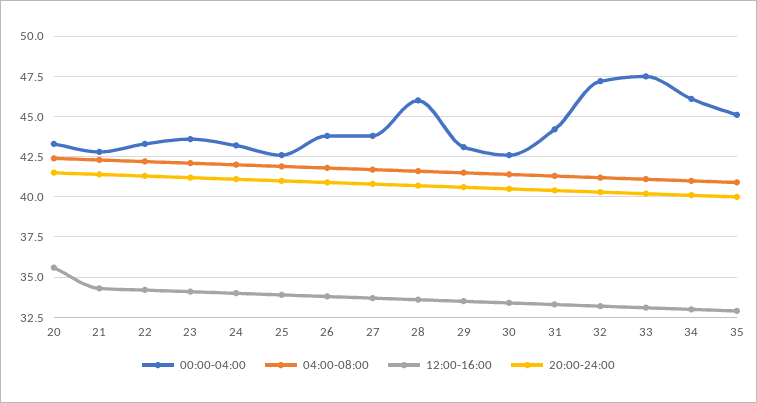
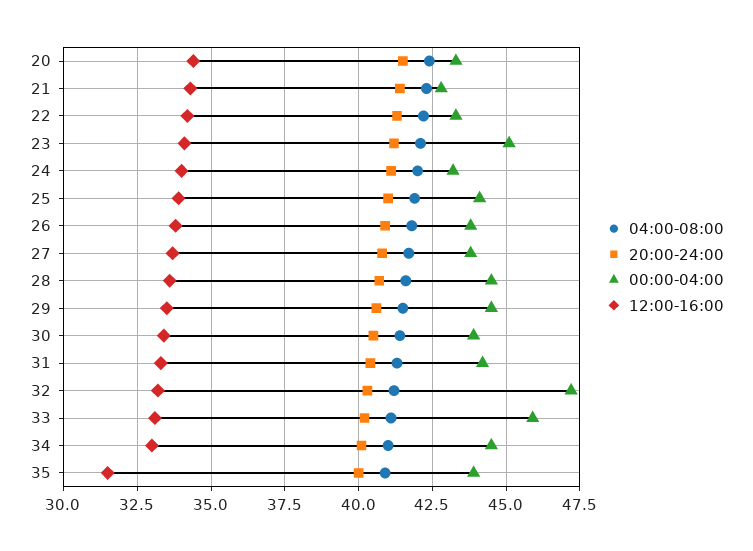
12:00-16:00, 20: 35.5 -> 34.5
00:00-04:00, 23: 43.5 -> 45
00:00-04:00, 25: 42.5 -> 44
00:00-04:00, 28: 46 -> 44.5
00:00-04:00, 29: 43 -> 44.5
00:00-04:00, 30: 42.5 -> 44
00:00-04:00, 33: 47.5 -> 46
00:00-04:00, 34: 46 -> 44.5
00:00-04:00, 35: 45 -> 44
12:00-16:00, 35: 33 -> 31.5

